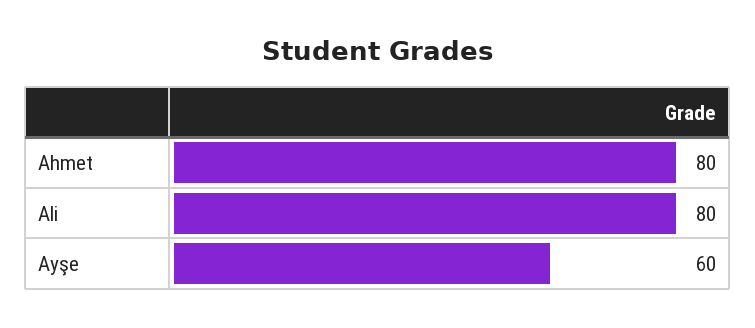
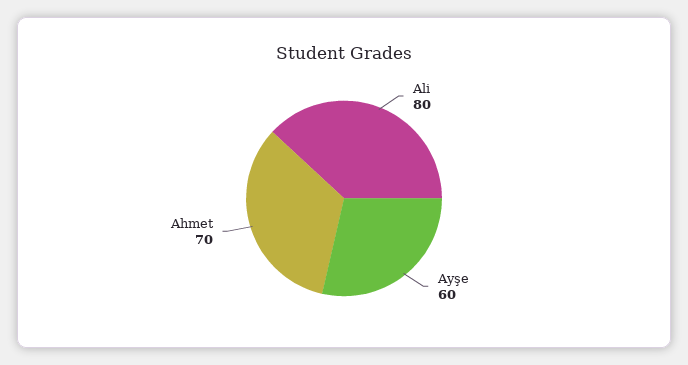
Ahmet: 80 -> 70

